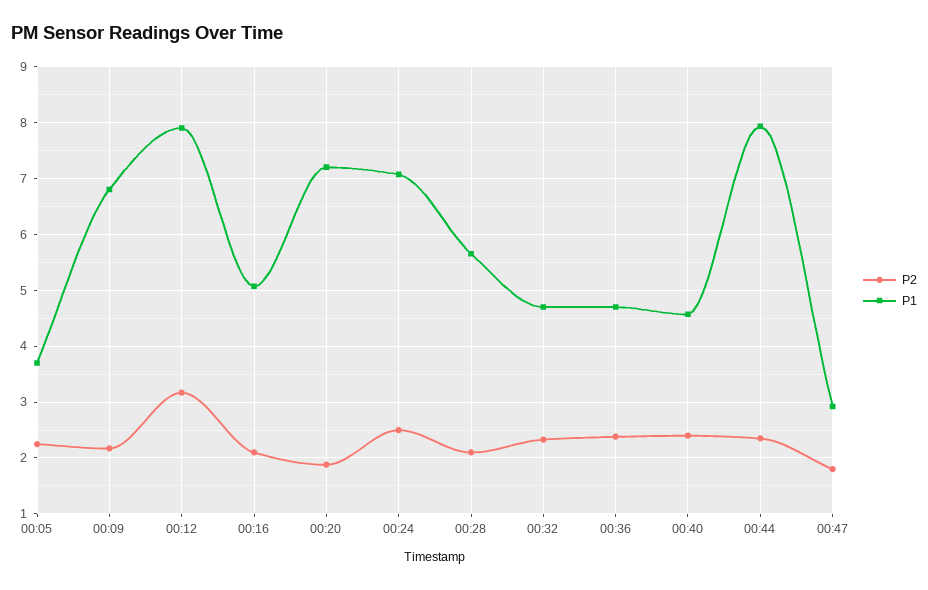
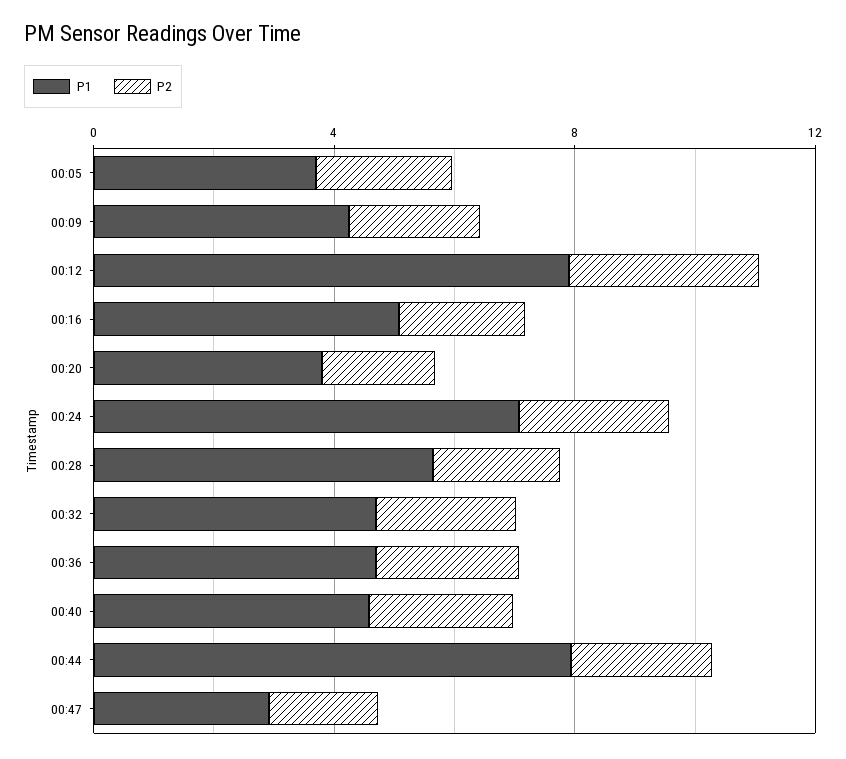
P1, 00:09: 6.8 -> 4
P1, 00:20: 7.2 -> 4

